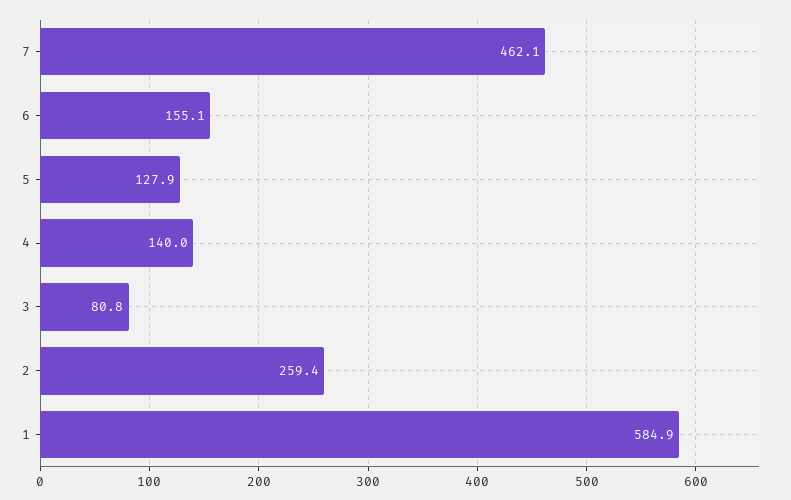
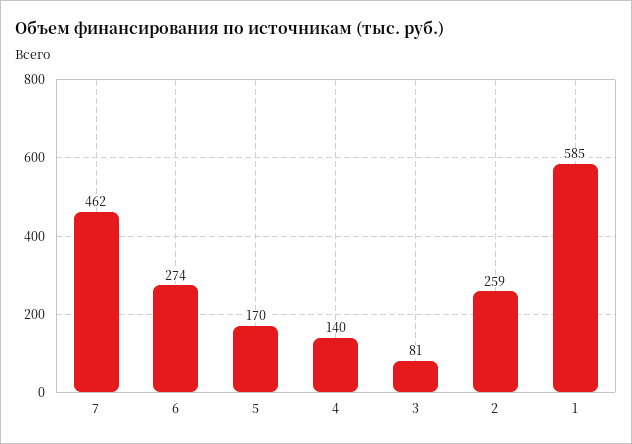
6: 155.1 -> 274
5: 127.9 -> 170

